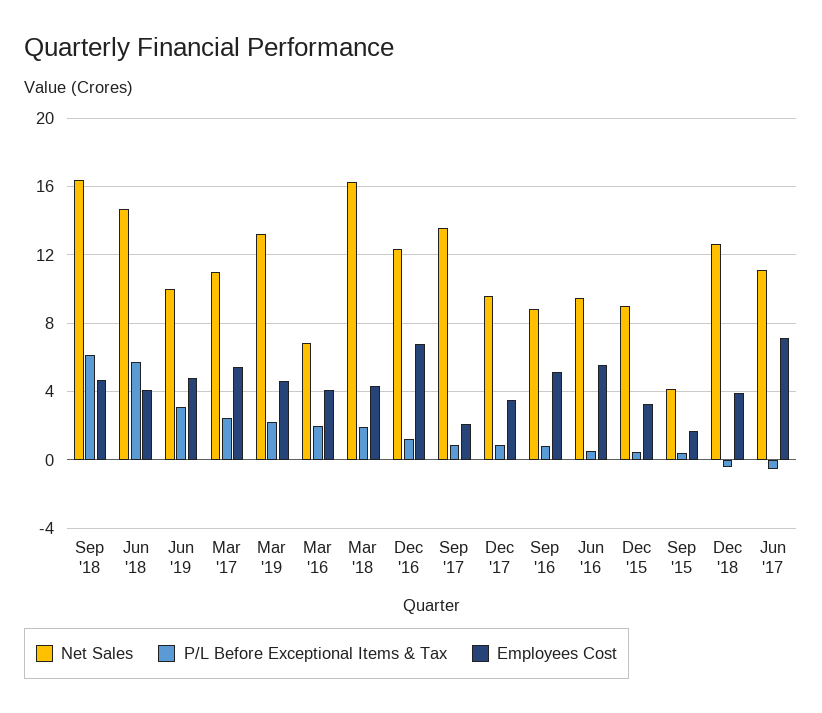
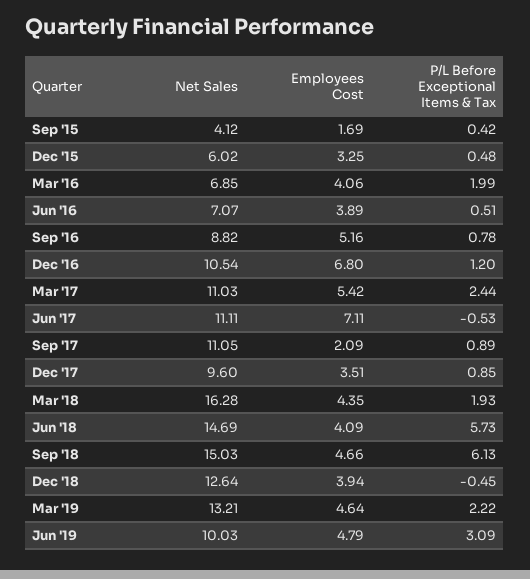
Net Sales, Sep '18: 16.5 -> 15.03
Net Sales, Dec '16: 12.5 -> 10.54
Net Sales, Sep '17: 13.5 -> 11.05
Net Sales, Jun '16: 9.5 -> 7.07
Employees Cost, Jun '16: 5.5 -> 3.89
Net Sales, Dec '15: 9 -> 6.02

